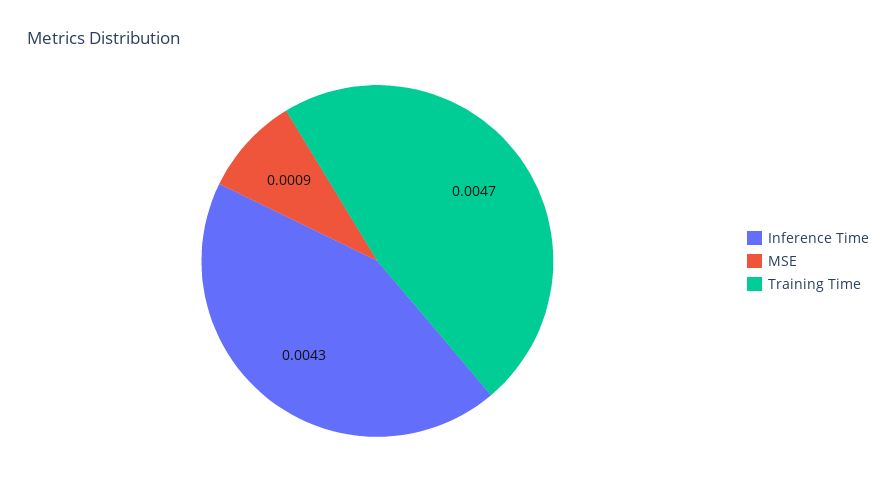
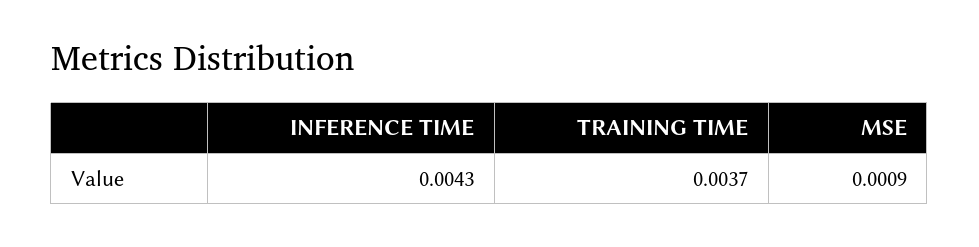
Training Time: 0.0047 -> 0.0037

